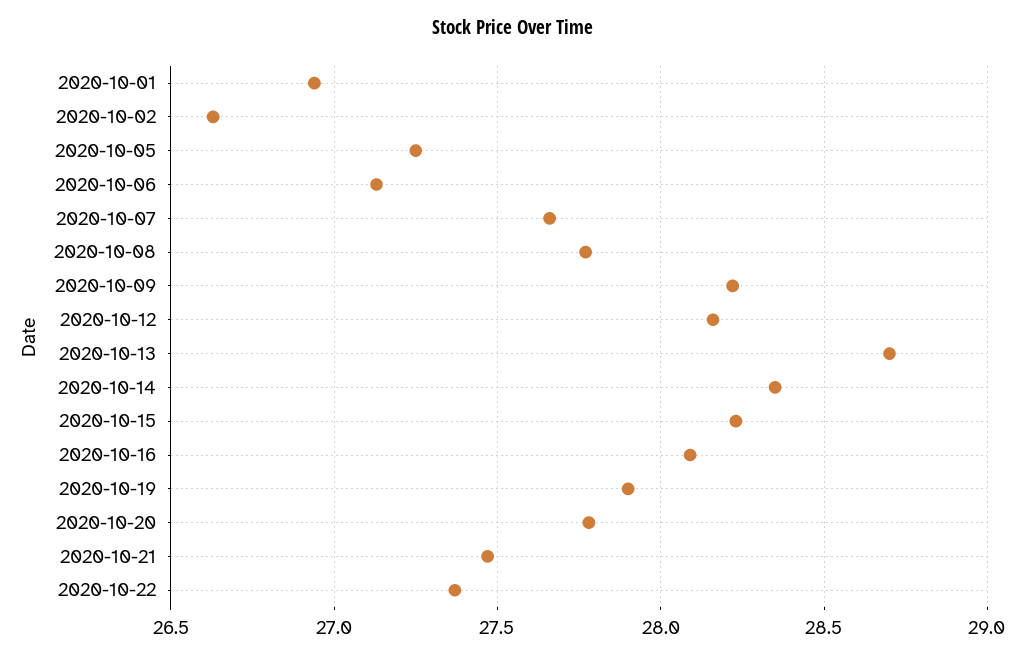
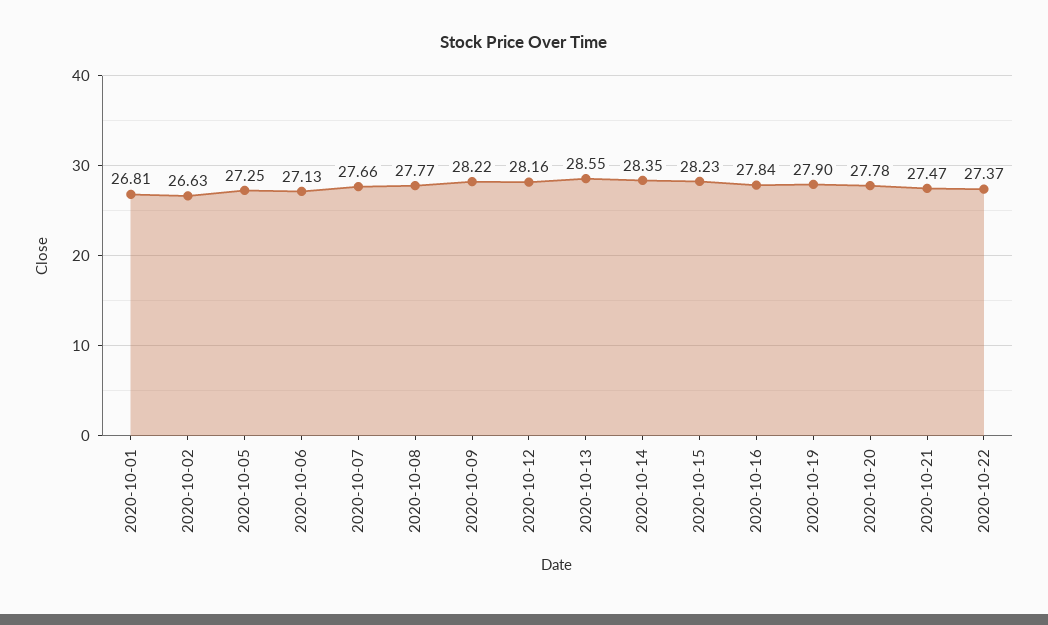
2020-10-01: 26.95 -> 26.81
2020-10-13: 28.7 -> 28.55
2020-10-16: 28.1 -> 27.84

